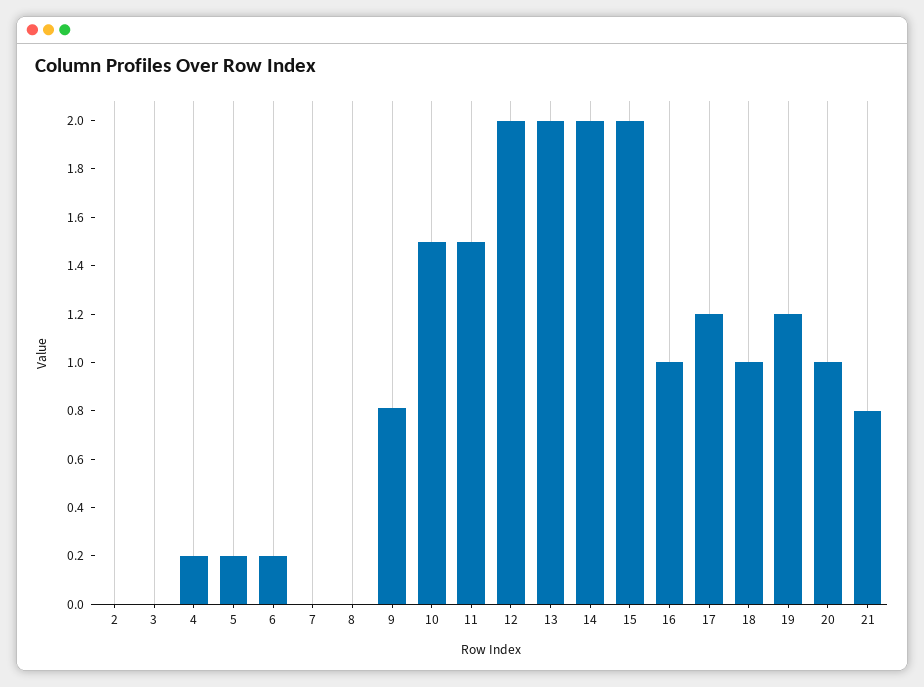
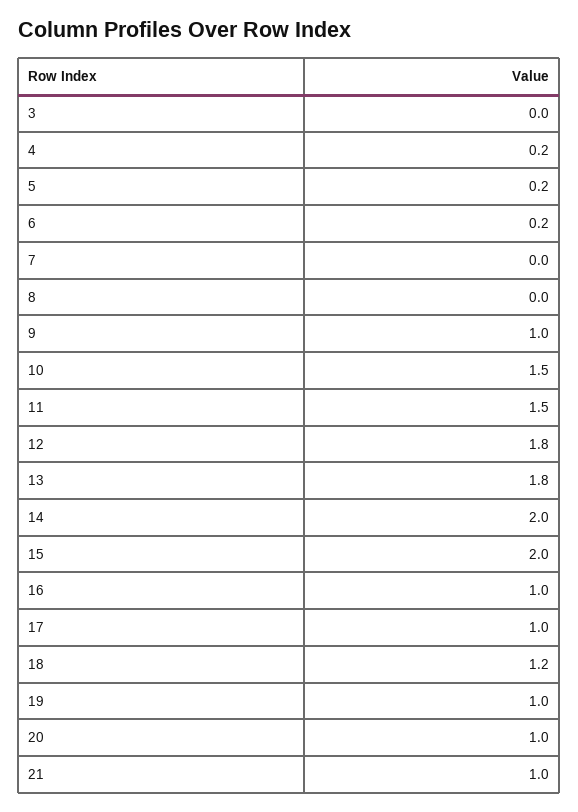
2: 0 -> none
9: 0.8 -> 1
12: 2 -> 1.8
13: 2 -> 1.8
17: 1.2 -> 1
18: 1 -> 1.2
19: 1.2 -> 1
21: 0.8 -> 1

